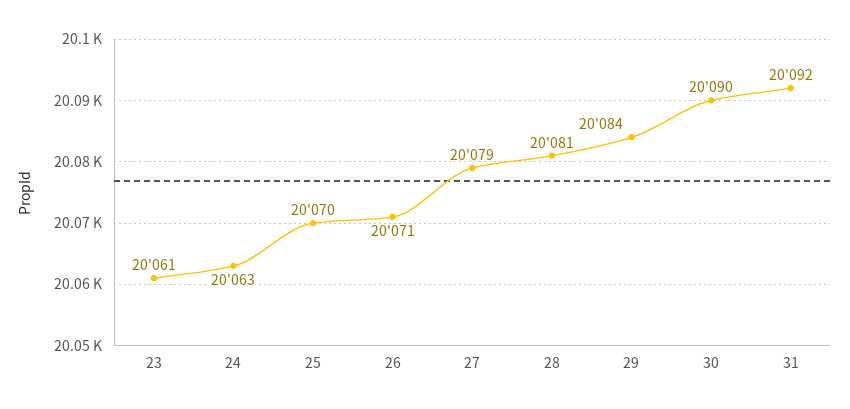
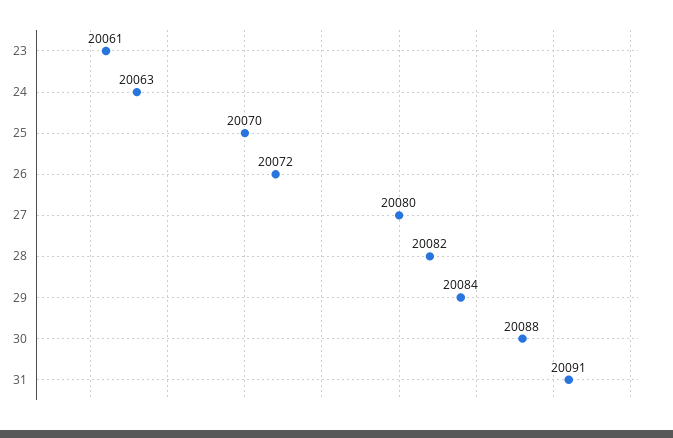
26: 20071 -> 20072
27: 20079 -> 20080
28: 20081 -> 20082
30: 20090 -> 20088
31: 20092 -> 20091

